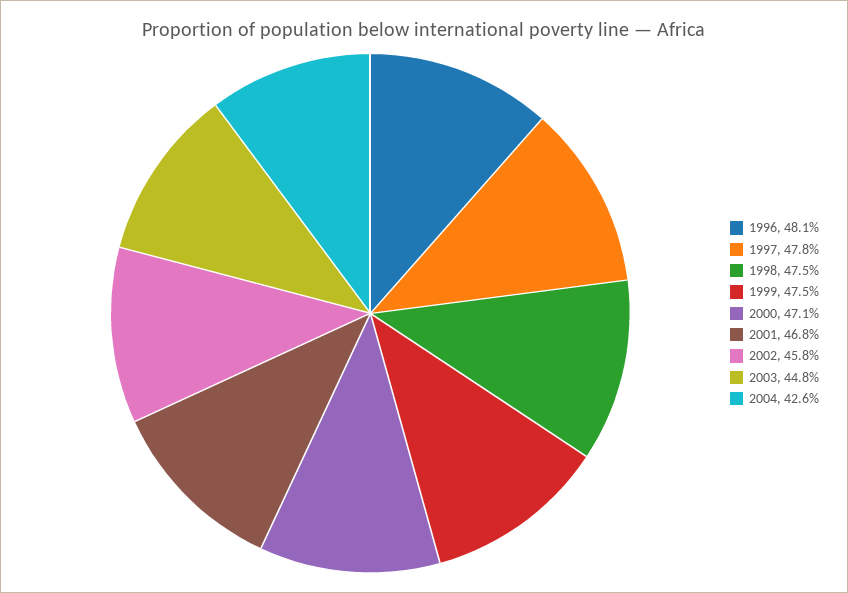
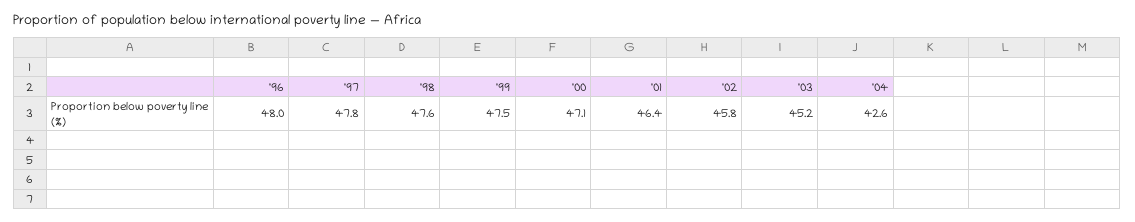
1996: 48.1 -> 48
1998: 47.5 -> 47.6
2001: 46.8 -> 46.4
2003: 44.8 -> 45.2

